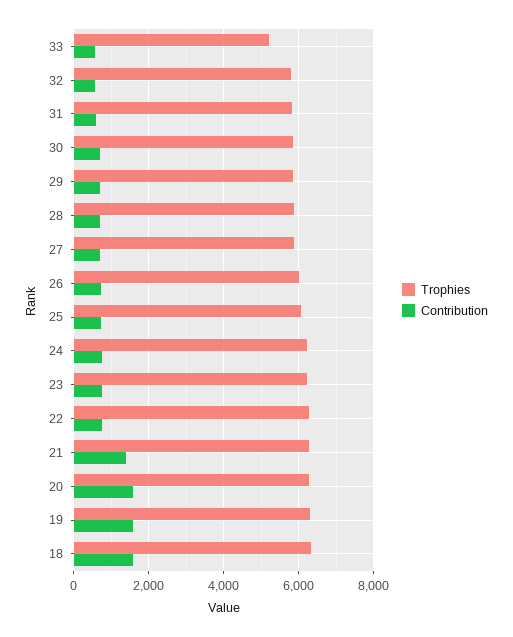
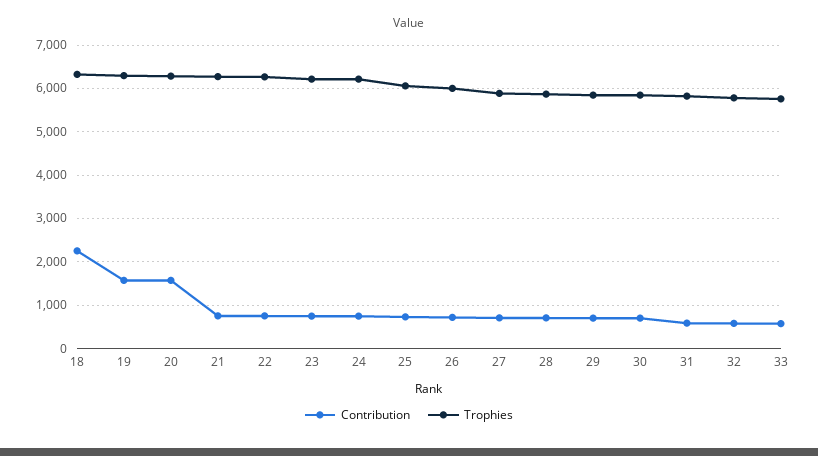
Trophies, 33: 5200 -> 5800
Contribution, 21: 1400 -> 800
Contribution, 18: 1600 -> 2200

